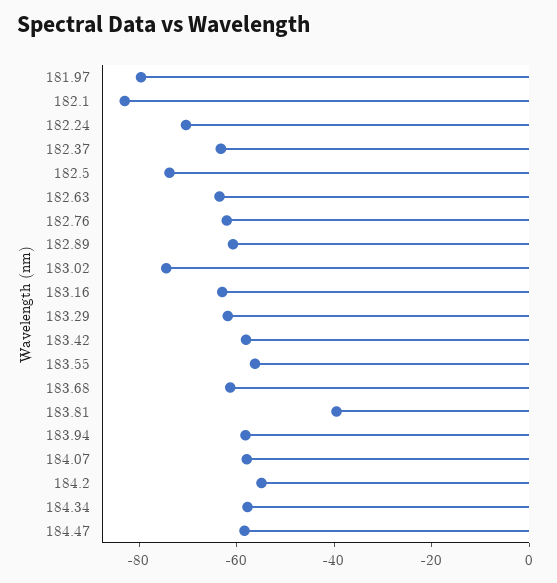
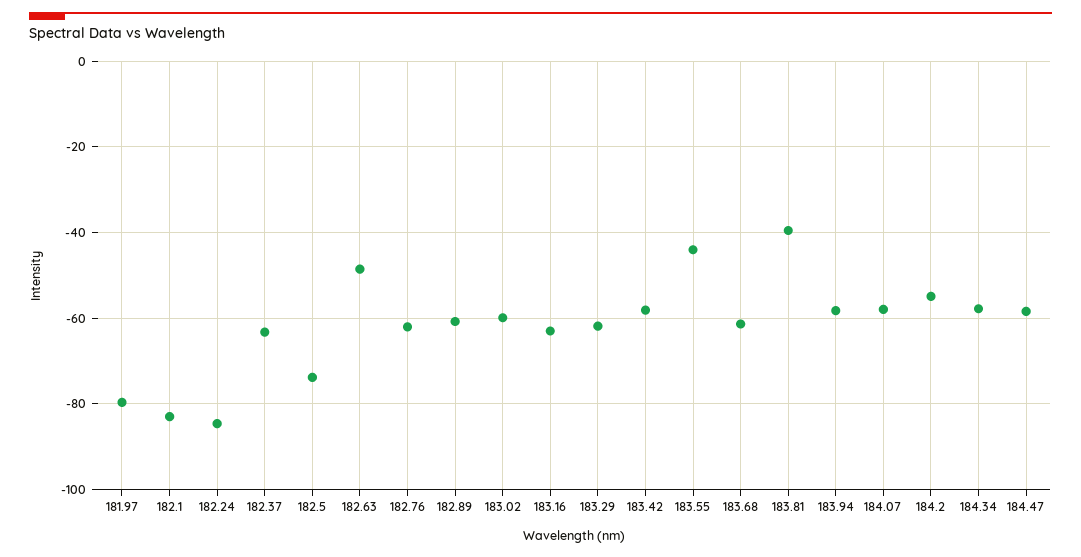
182.24: -70 -> -84
182.63: -65 -> -48
183.02: -75 -> -60
183.55: -55 -> -44

